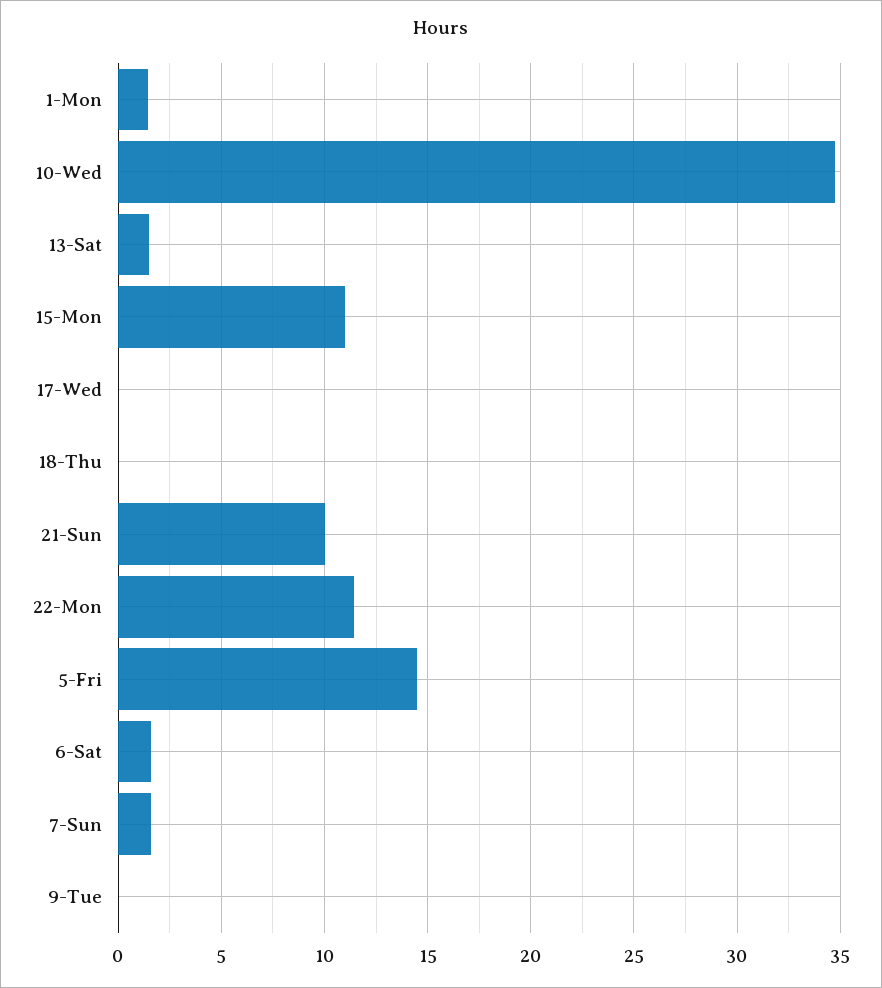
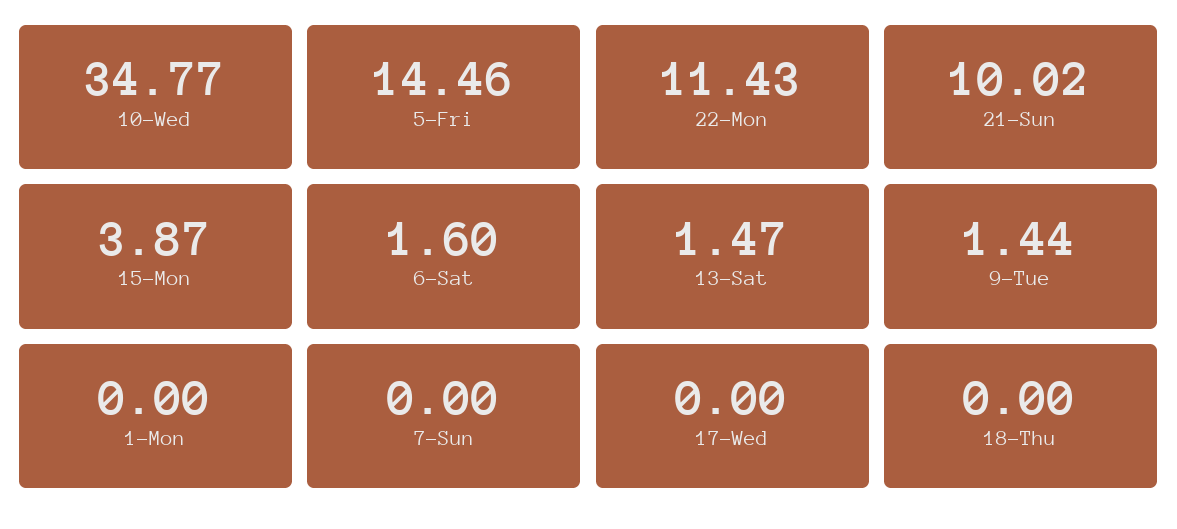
1-Mon: 1.5 -> 0
15-Mon: 11 -> 3.87
7-Sun: 1.5 -> 0
9-Tue: 0 -> 1.44

